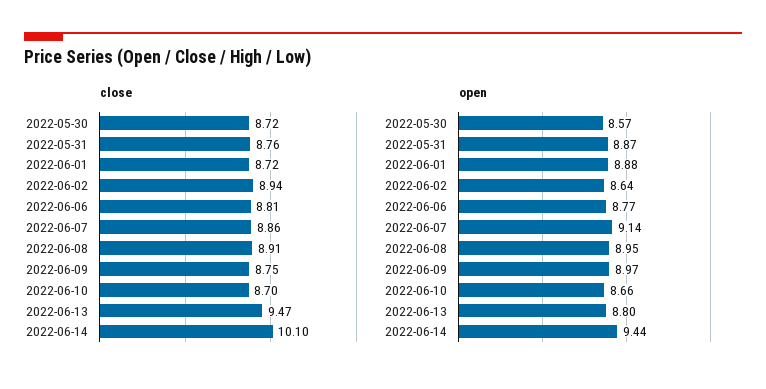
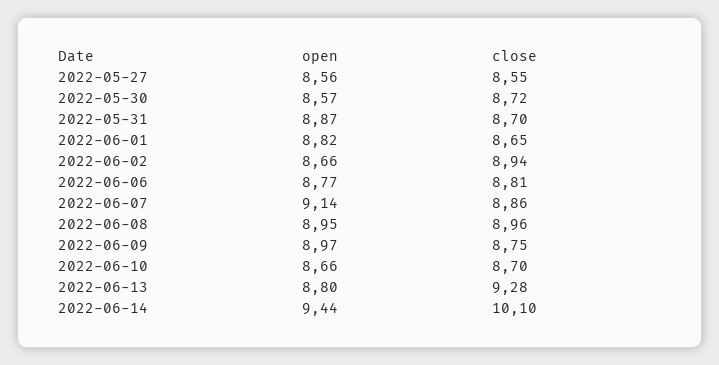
close, 2022-05-31: 8.76 -> 8.7
close, 2022-06-01: 8.72 -> 8.65
close, 2022-06-08: 8.91 -> 8.96
close, 2022-06-13: 9.47 -> 9.28
open, 2022-06-01: 8.88 -> 8.82
open, 2022-06-02: 8.64 -> 8.66
open, 2022-05-27: none -> 8.56
close, 2022-05-27: none -> 8.55

